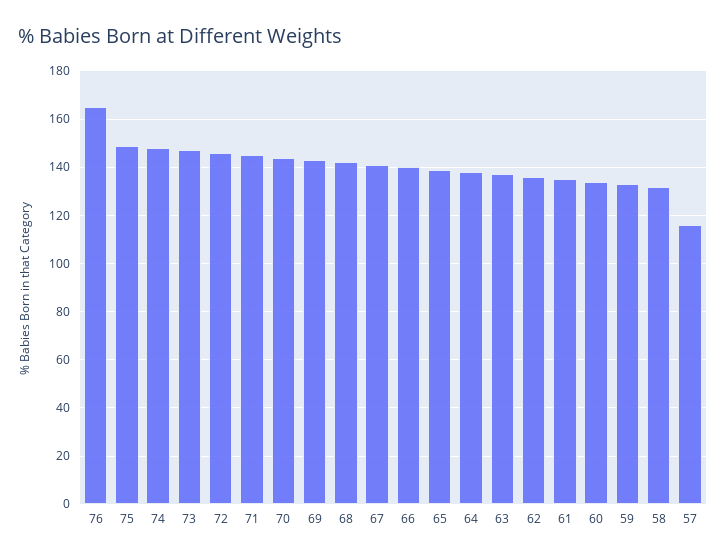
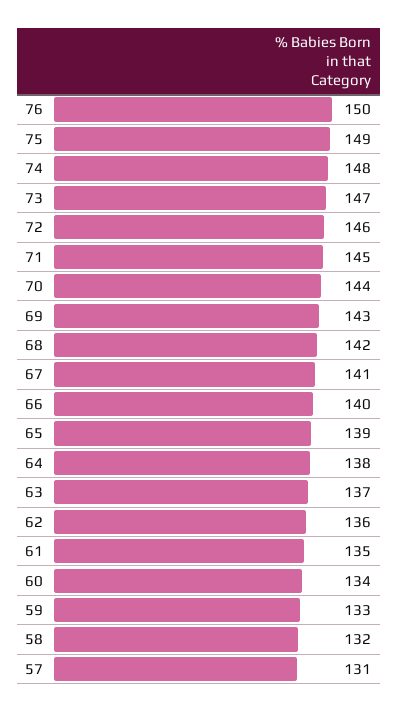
76: 165 -> 150
57: 115 -> 131

